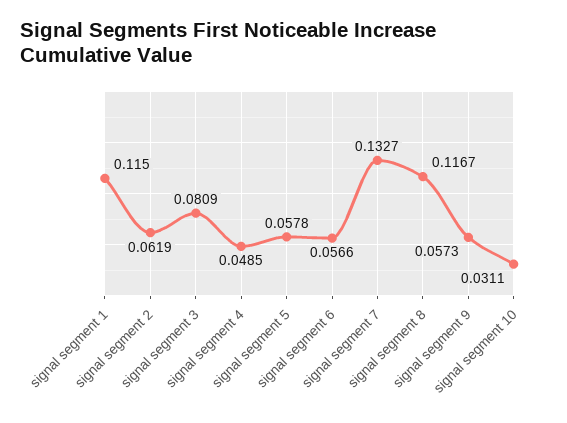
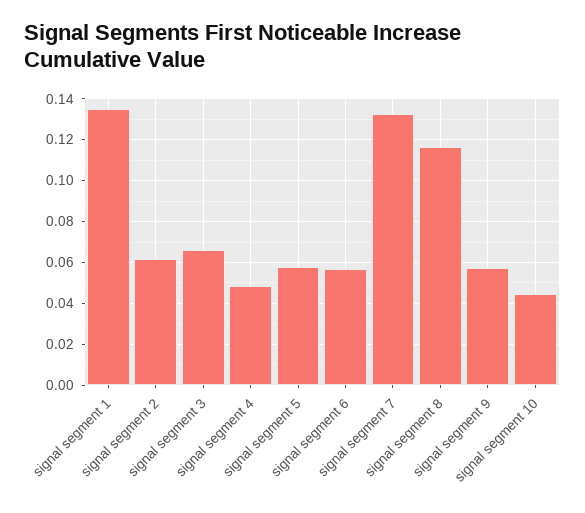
signal segment 1: 0.115 -> 0.135
signal segment 3: 0.0809 -> 0.065
signal segment 10: 0.0311 -> 0.045

